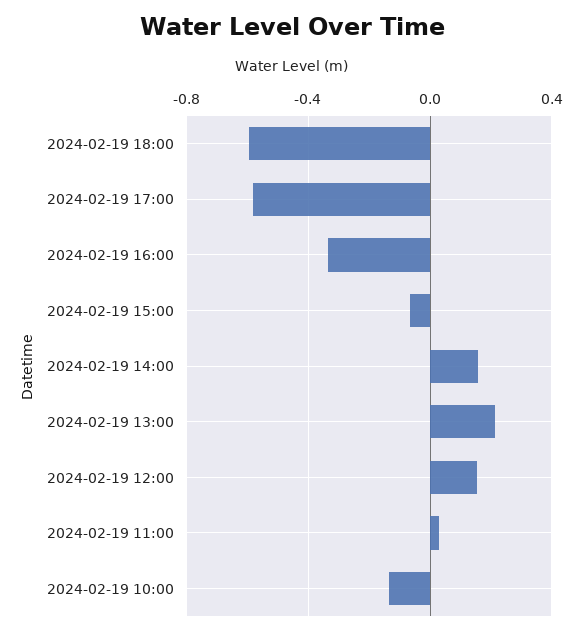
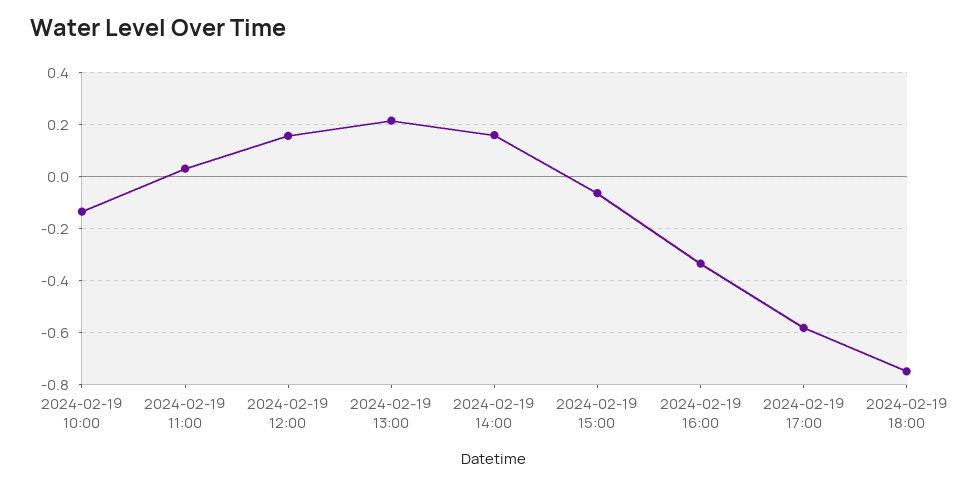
2024-02-19 18:00: -0.6 -> -0.75

